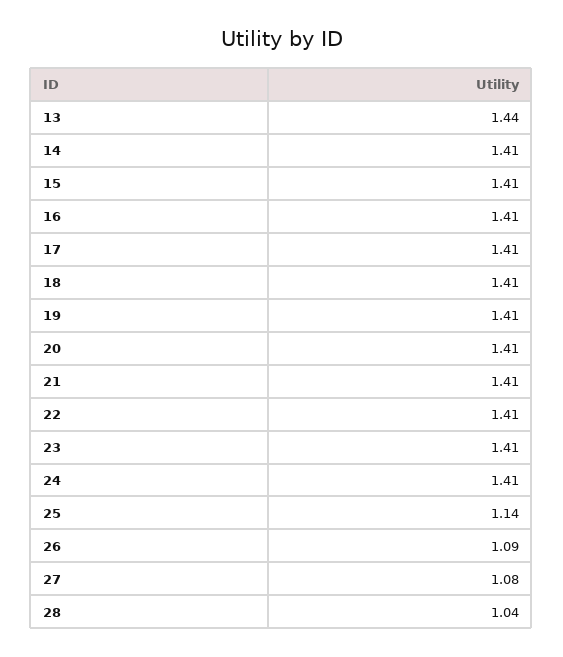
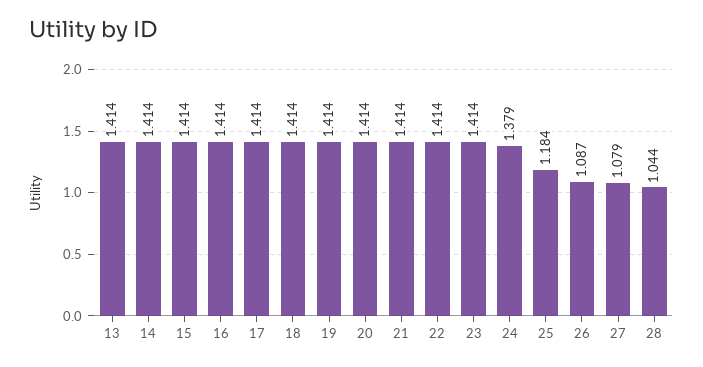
13: 1.44 -> 1.414
24: 1.41 -> 1.379
25: 1.14 -> 1.184

